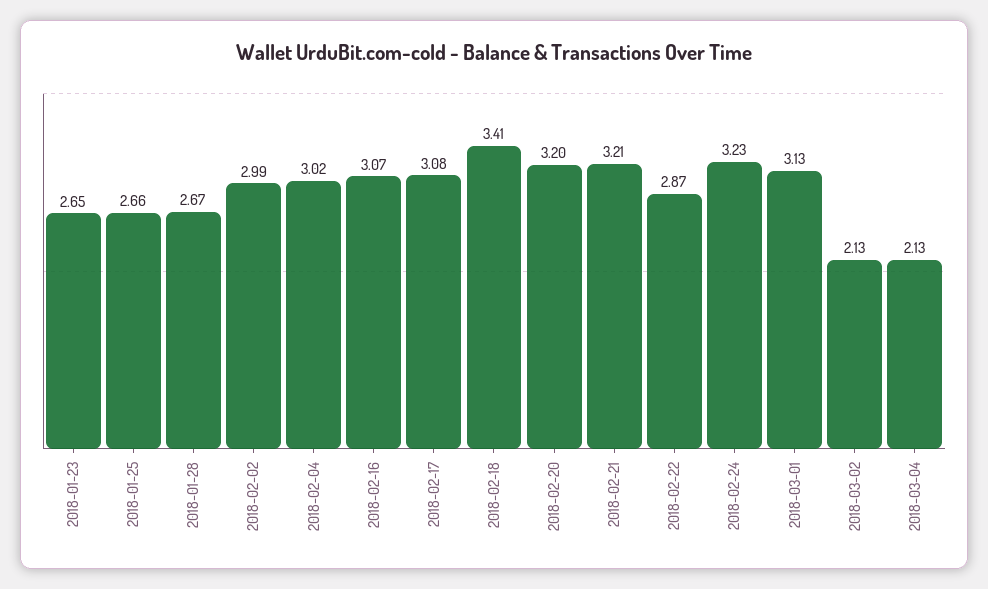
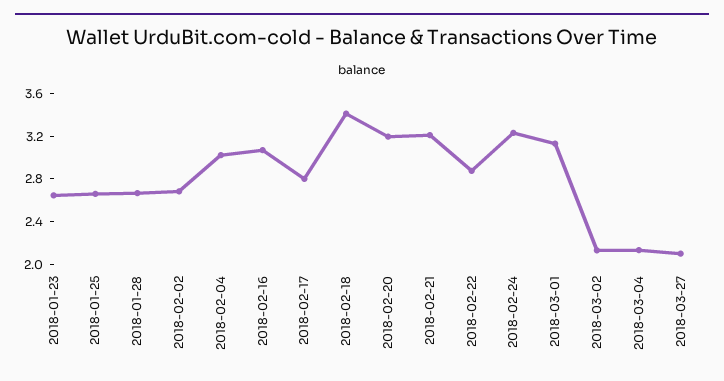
2018-02-02: 2.99 -> 2.7
2018-02-17: 3.08 -> 2.8
2018-03-27: none -> 2.1

